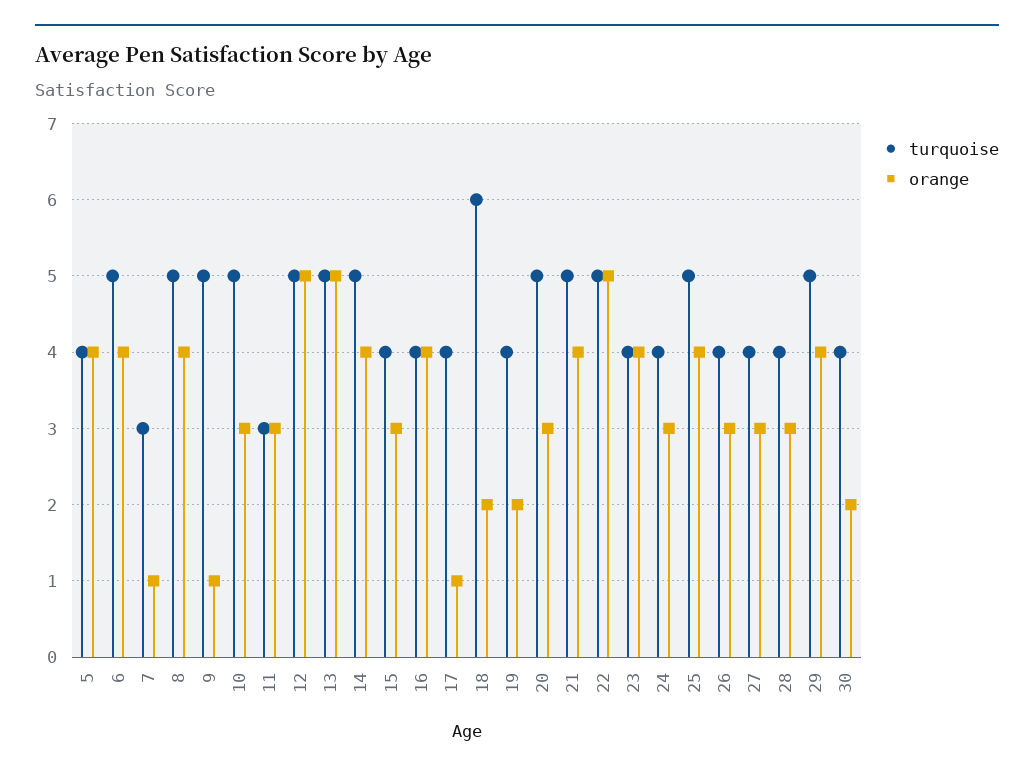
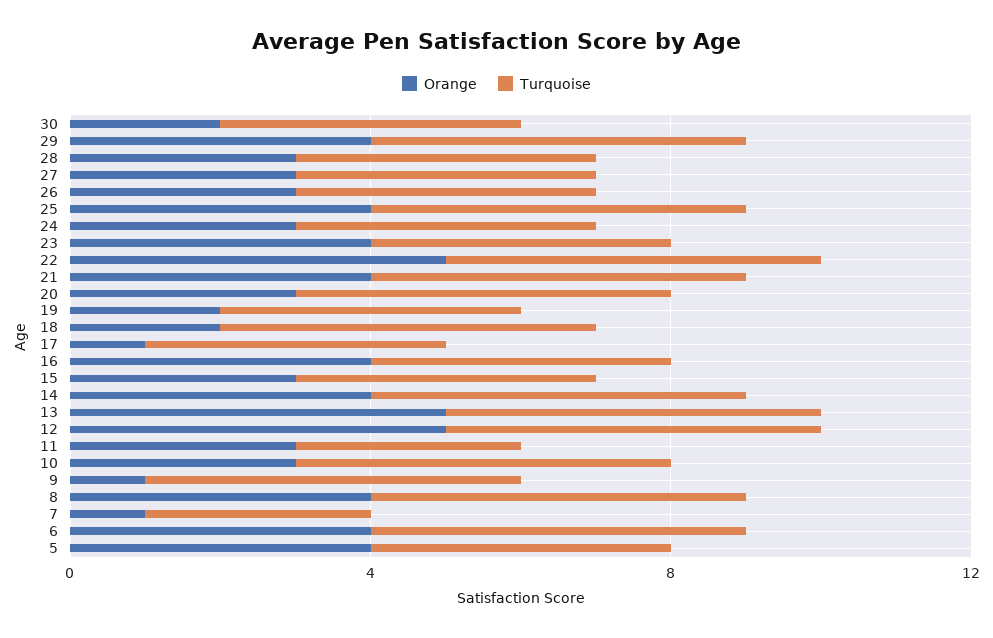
turquoise, 18: 6 -> 5

